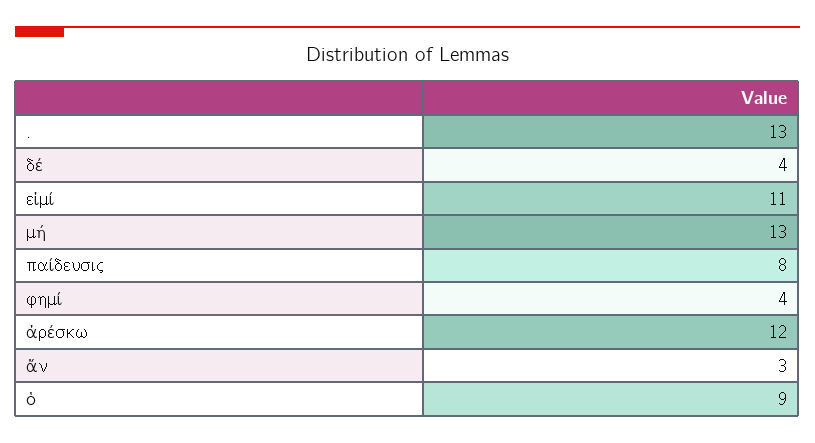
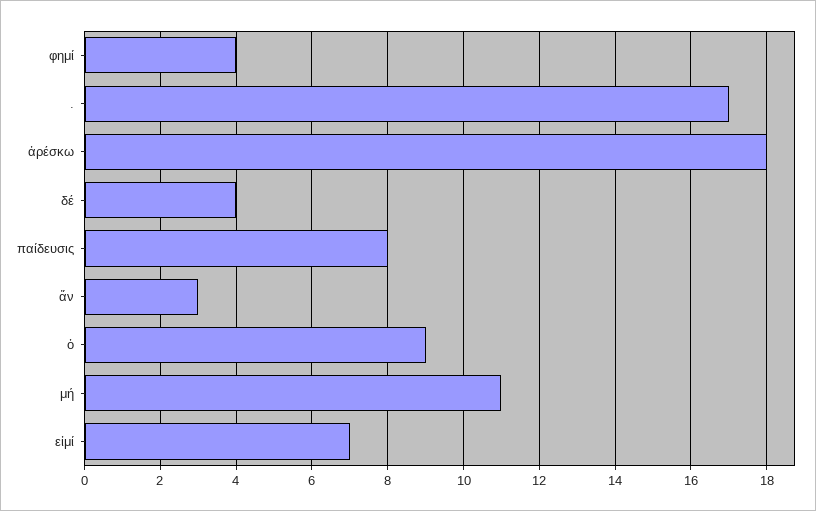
.: 13 -> 17
εἰμί: 11 -> 7
μή: 13 -> 11
ἀρέσκω: 12 -> 18

